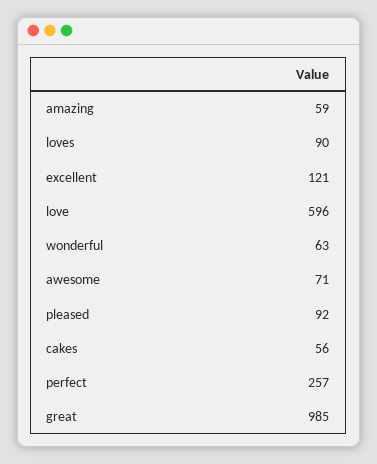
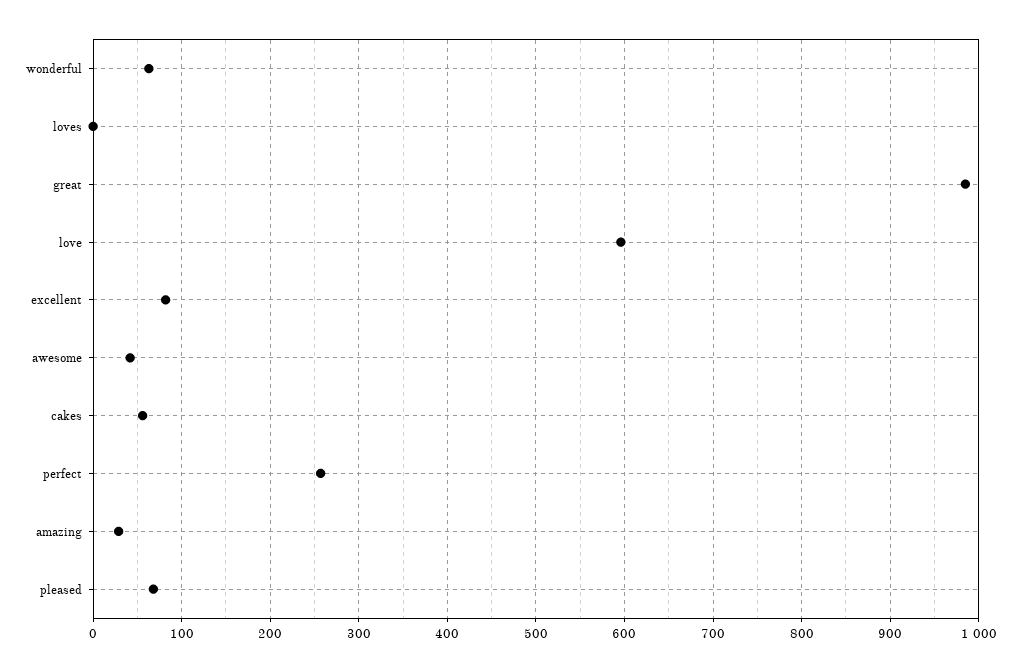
amazing: 59 -> 30
loves: 90 -> 0
excellent: 121 -> 80
awesome: 71 -> 40
pleased: 92 -> 70

